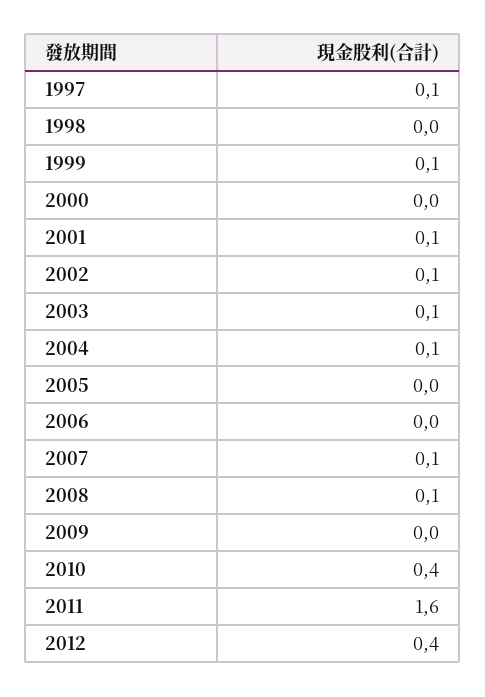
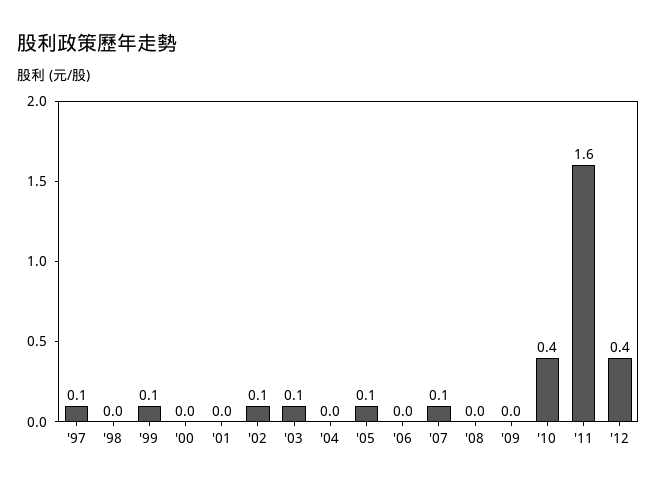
2001: 0.1 -> 0
2004: 0.1 -> 0
2005: 0 -> 0.1
2008: 0.1 -> 0

